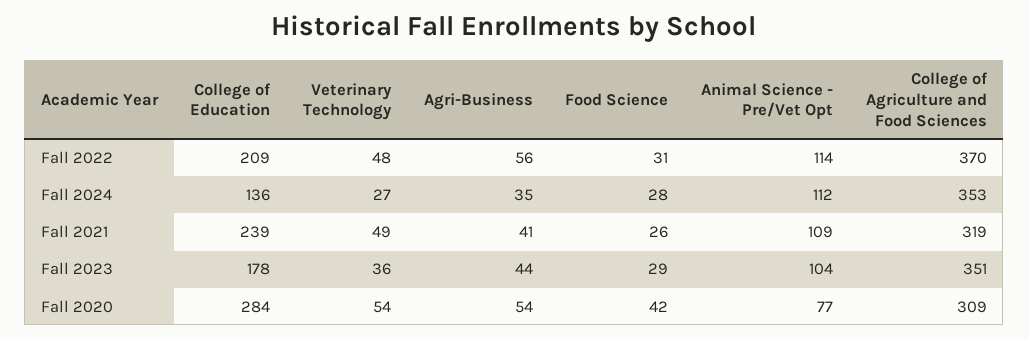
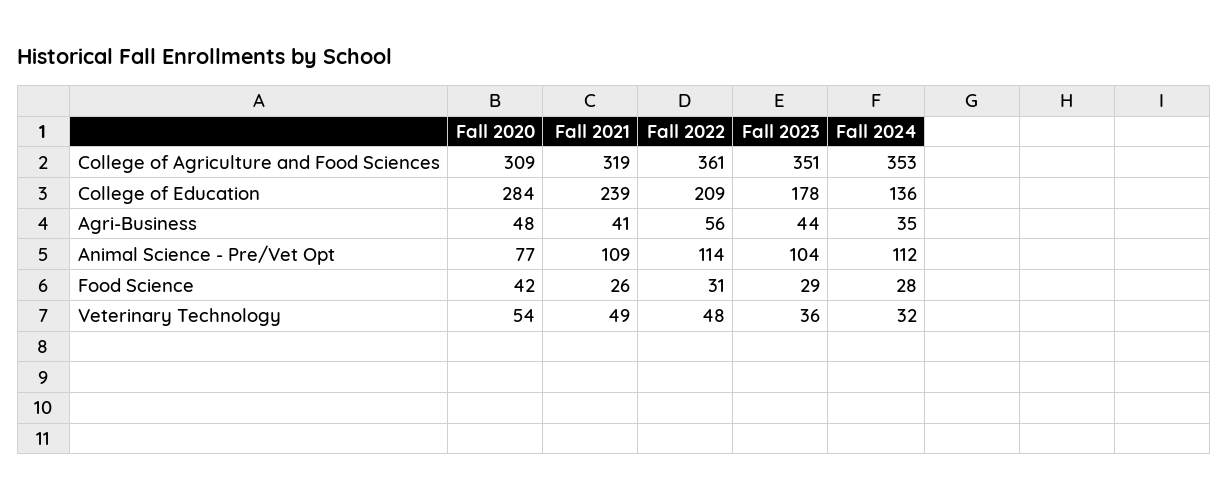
College of Agriculture and Food Sciences, Fall 2022: 370 -> 361
Veterinary Technology, Fall 2024: 27 -> 32
Agri-Business, Fall 2020: 54 -> 48

